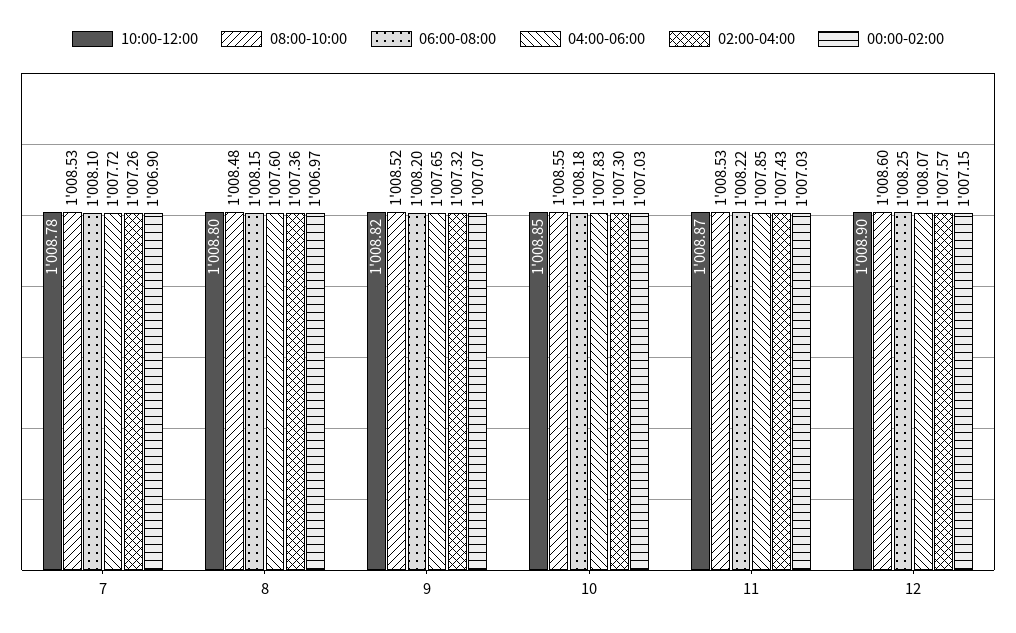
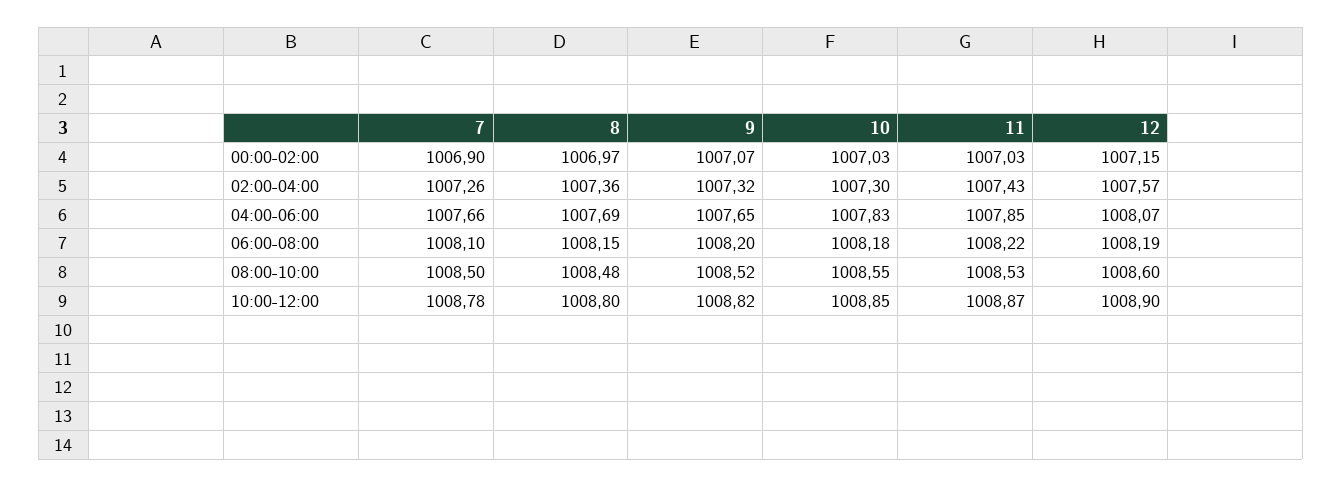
08:00-10:00, 7: 1008.53 -> 1008.5
04:00-06:00, 7: 1007.72 -> 1007.66
04:00-06:00, 8: 1007.6 -> 1007.69
06:00-08:00, 12: 1008.25 -> 1008.19

